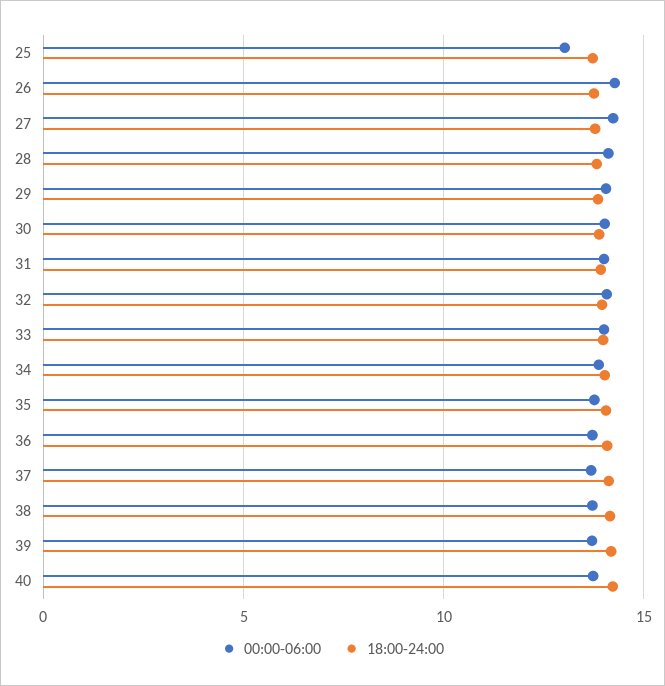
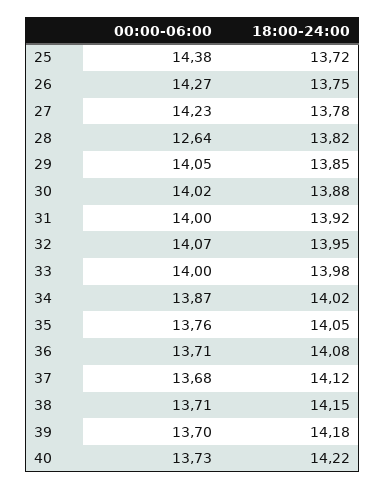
00:00-06:00, 25: 13 -> 14.38
00:00-06:00, 28: 14 -> 12.64

